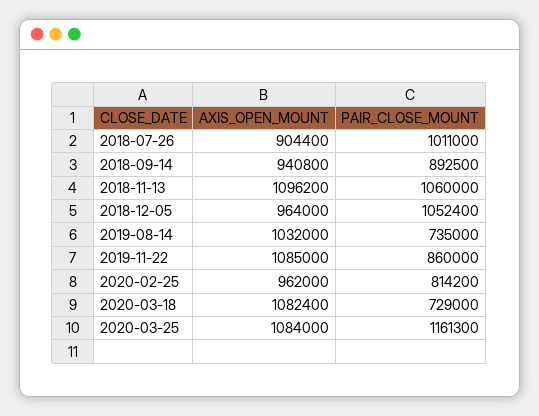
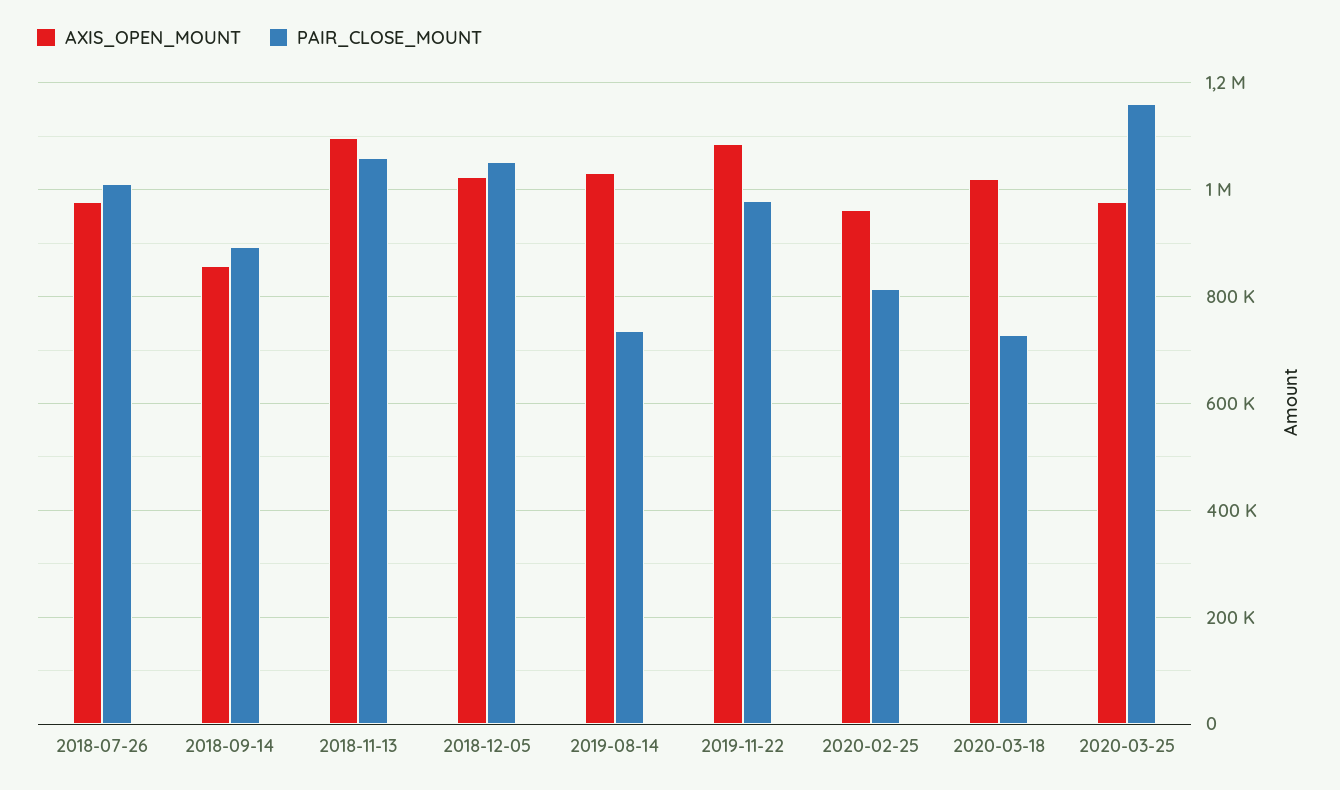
AXIS_OPEN_MOUNT, 2018-07-26: 904400 -> 980000
AXIS_OPEN_MOUNT, 2018-09-14: 940800 -> 860000
AXIS_OPEN_MOUNT, 2018-12-05: 964000 -> 1020000
PAIR_CLOSE_MOUNT, 2019-11-22: 860000 -> 980000
AXIS_OPEN_MOUNT, 2020-03-18: 1082400 -> 1020000
AXIS_OPEN_MOUNT, 2020-03-25: 1084000 -> 980000

